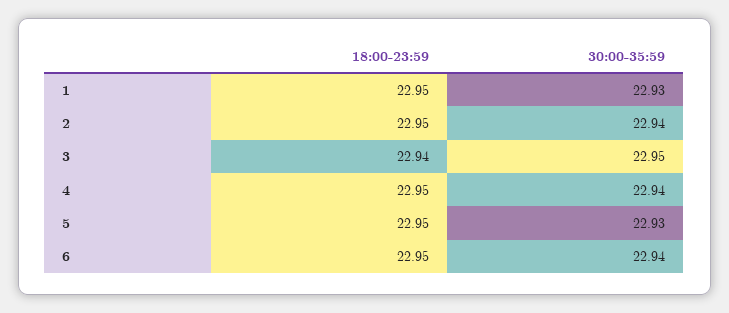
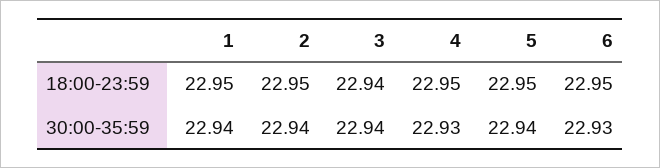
30:00-35:59, 1: 22.93 -> 22.94
30:00-35:59, 3: 22.95 -> 22.94
30:00-35:59, 4: 22.94 -> 22.93
30:00-35:59, 5: 22.93 -> 22.94
30:00-35:59, 6: 22.94 -> 22.93

